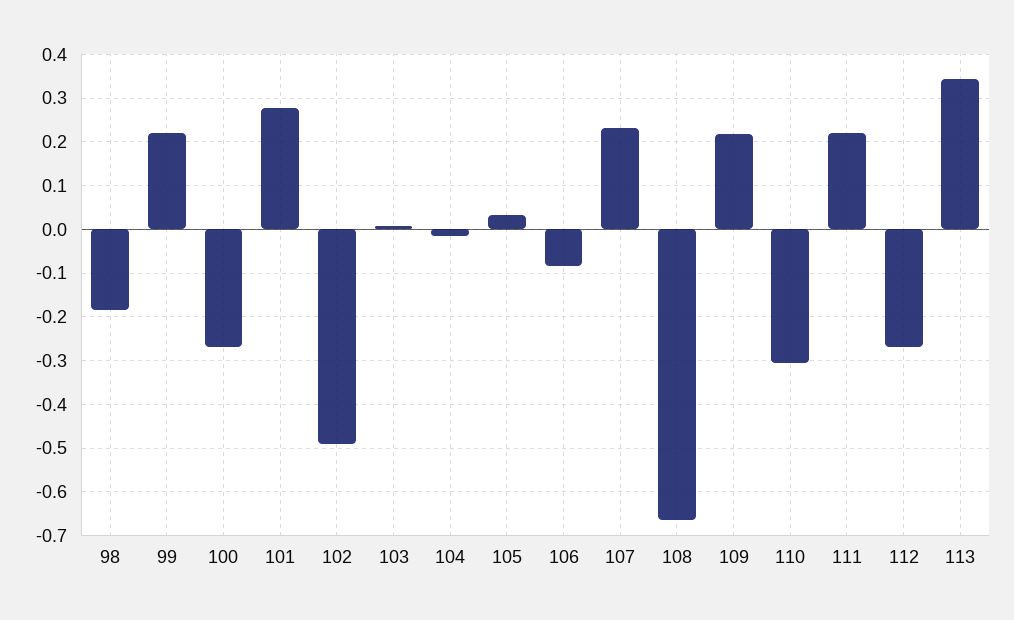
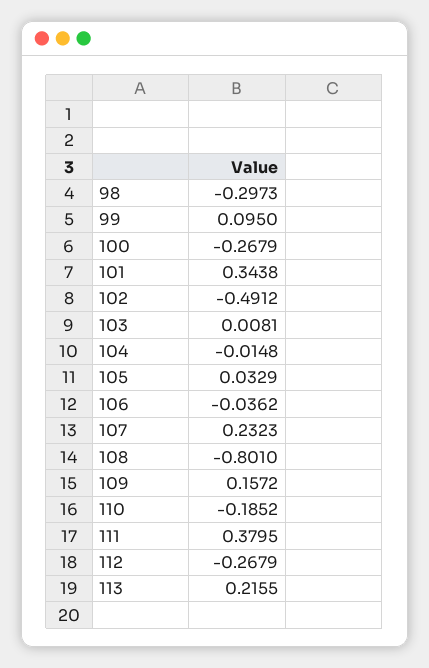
98: -0.18 -> -0.2973
99: 0.22 -> 0.095
101: 0.28 -> 0.3438
106: -0.08 -> -0.0362
108: -0.66 -> -0.801
109: 0.22 -> 0.1572
110: -0.3 -> -0.1852
111: 0.22 -> 0.3795
113: 0.34 -> 0.2155

